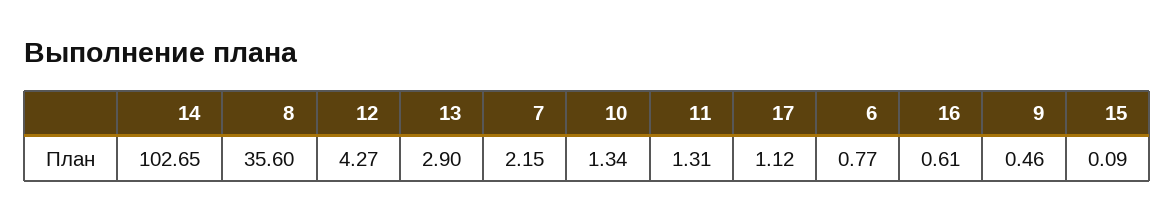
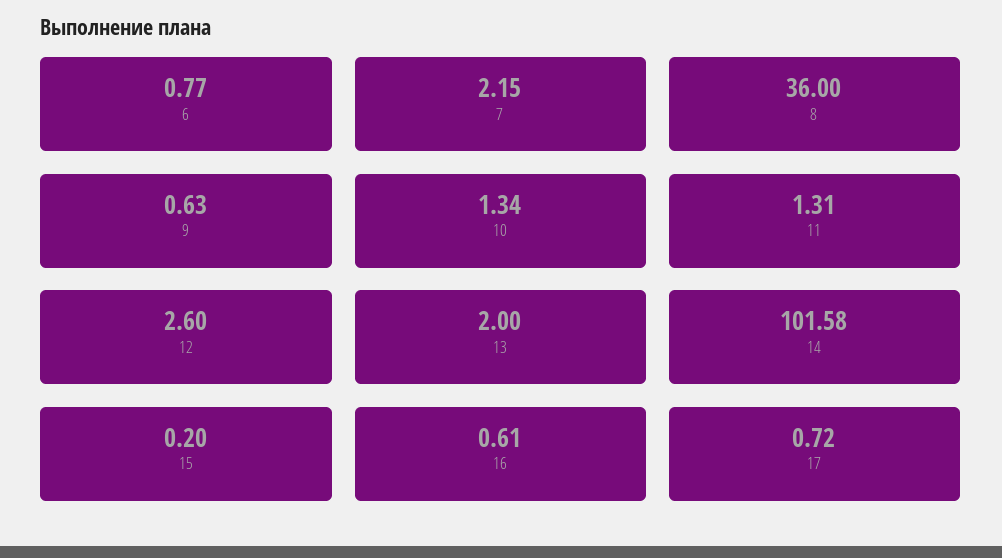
14: 102.65 -> 101.58
8: 35.6 -> 36
12: 4.27 -> 2.6
13: 2.9 -> 2
17: 1.12 -> 0.72
9: 0.46 -> 0.63
15: 0.09 -> 0.2

